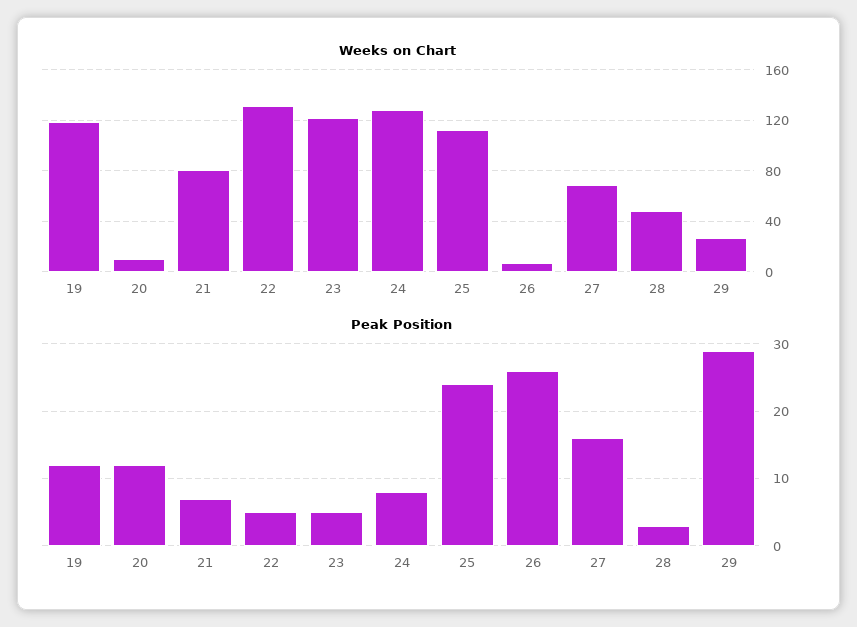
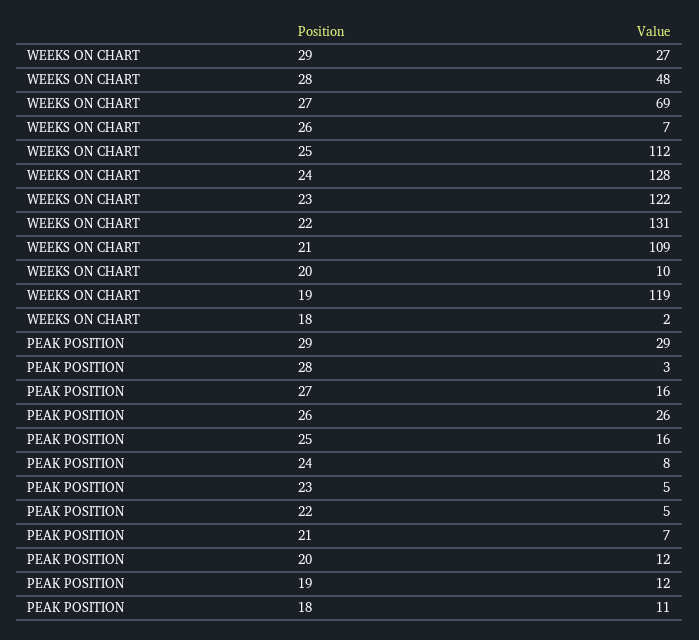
Weeks on Chart, 21: 80 -> 109
Peak Position, 25: 24 -> 16
Weeks on Chart, 18: none -> 2
Peak Position, 18: none -> 11

